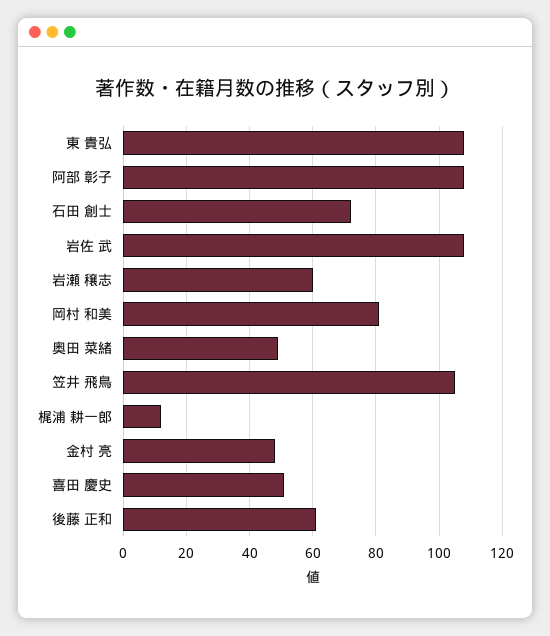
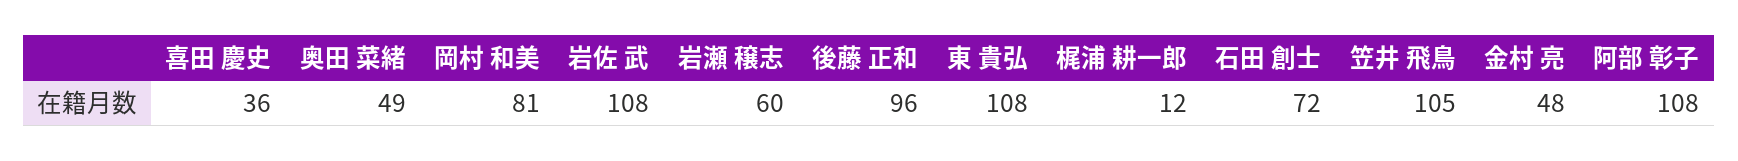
喜田 慶史: 50 -> 36
後藤 正和: 60 -> 96

